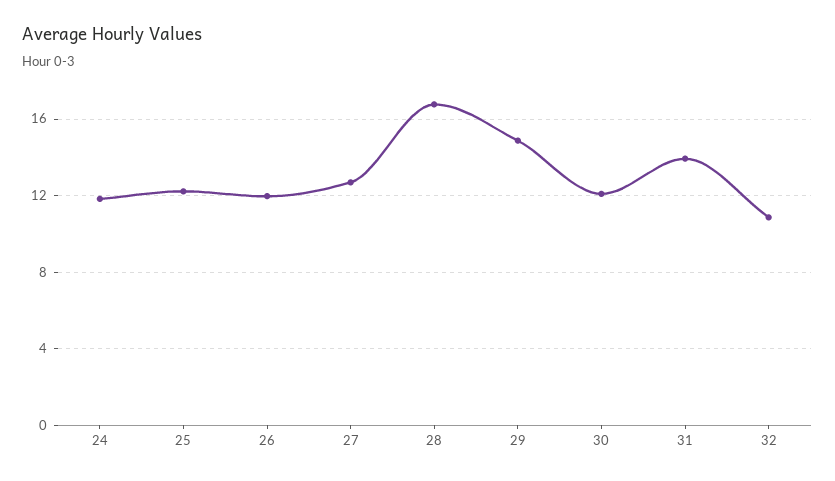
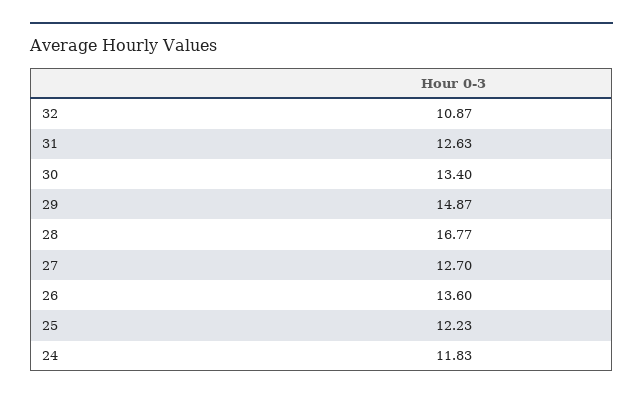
26: 12 -> 13.6
30: 12 -> 13.4
31: 14 -> 12.63

